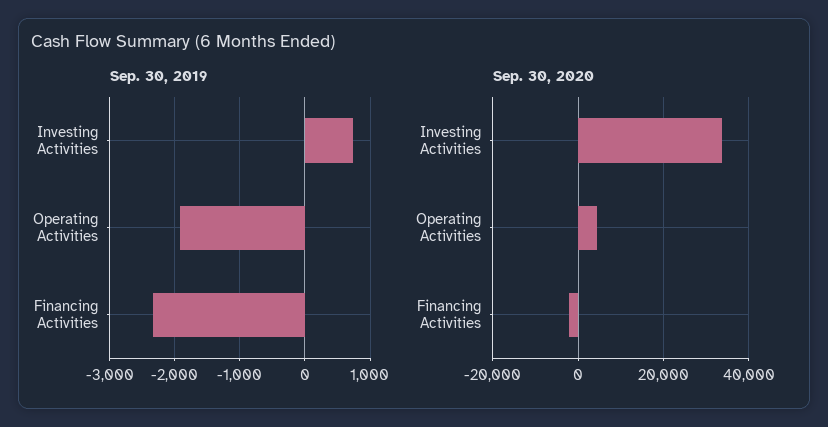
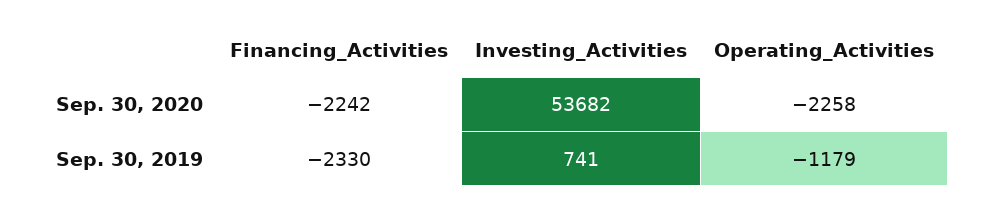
Sep. 30, 2019, Operating Activities: -1900 -> -1179
Sep. 30, 2020, Investing Activities: 34000 -> 53682
Sep. 30, 2020, Operating Activities: 4000 -> -2258

